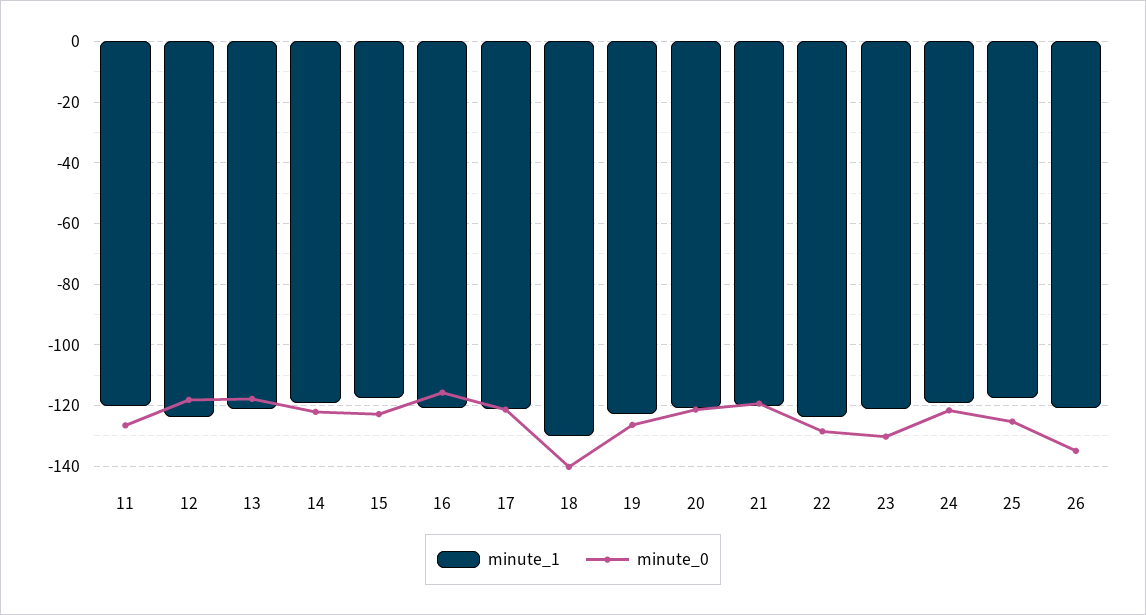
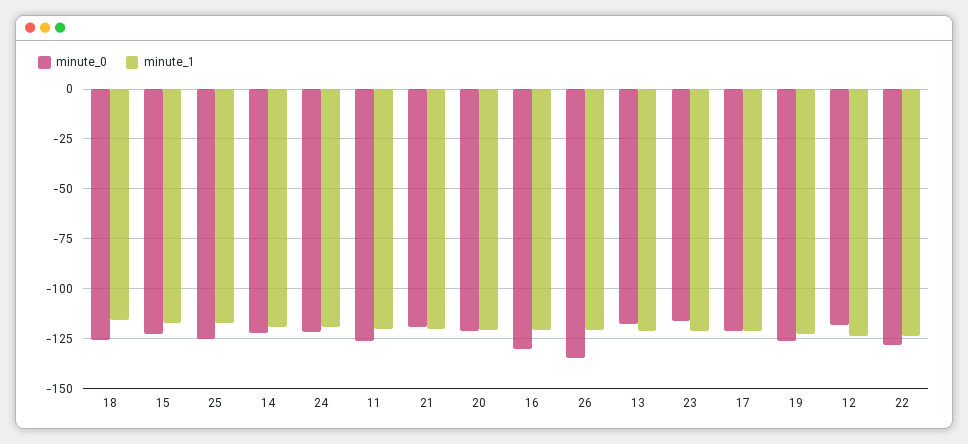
minute_0, 16: -116 -> -130
minute_1, 18: -130 -> -115
minute_0, 18: -140 -> -125
minute_0, 23: -130 -> -115

